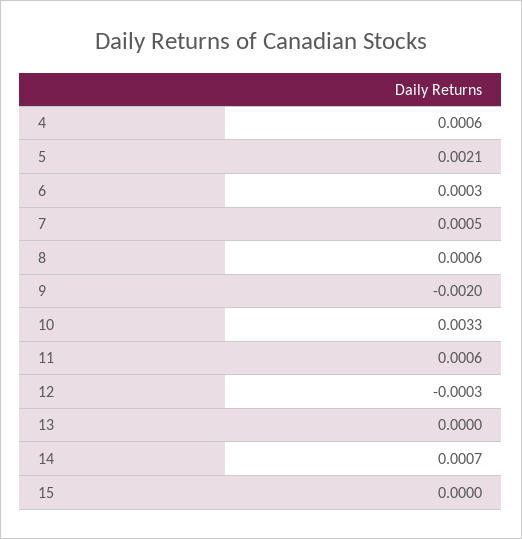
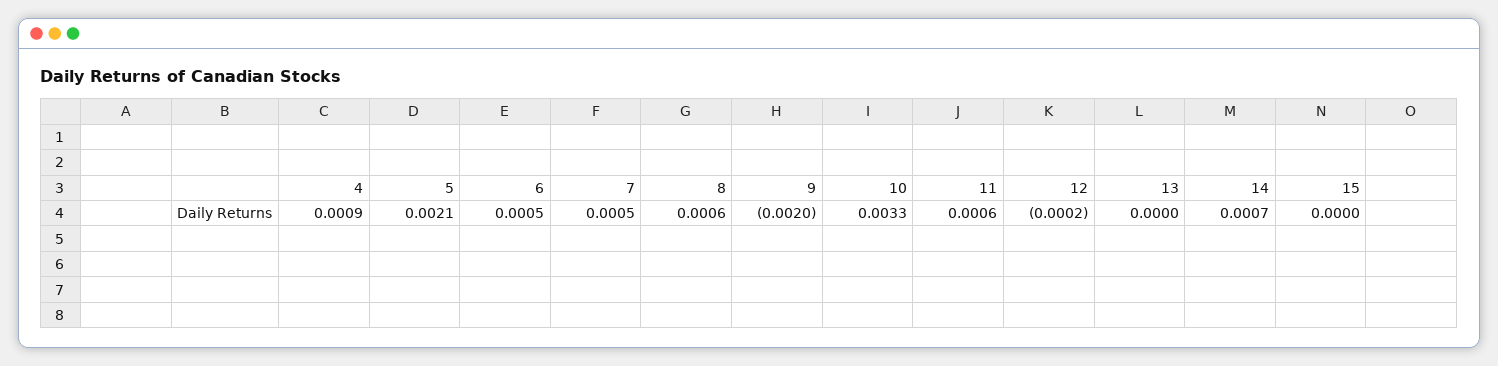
4: 0.0006 -> 0.0009
6: 0.0003 -> 0.0005
12: -0.0003 -> -0.0002

